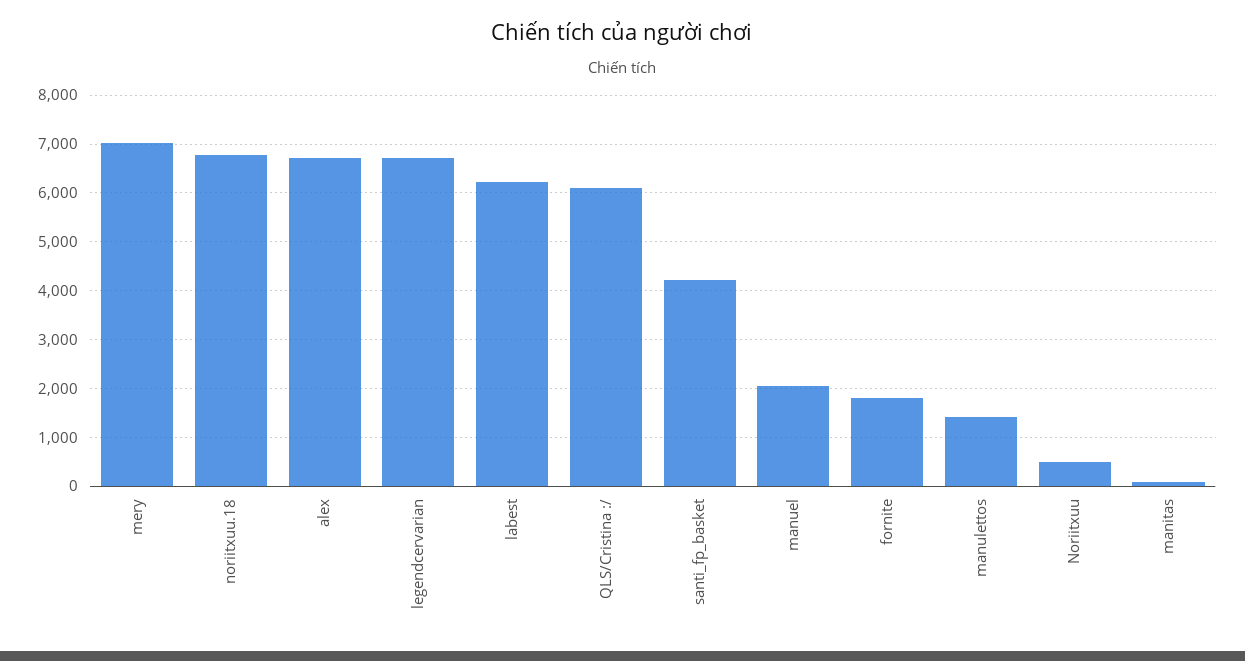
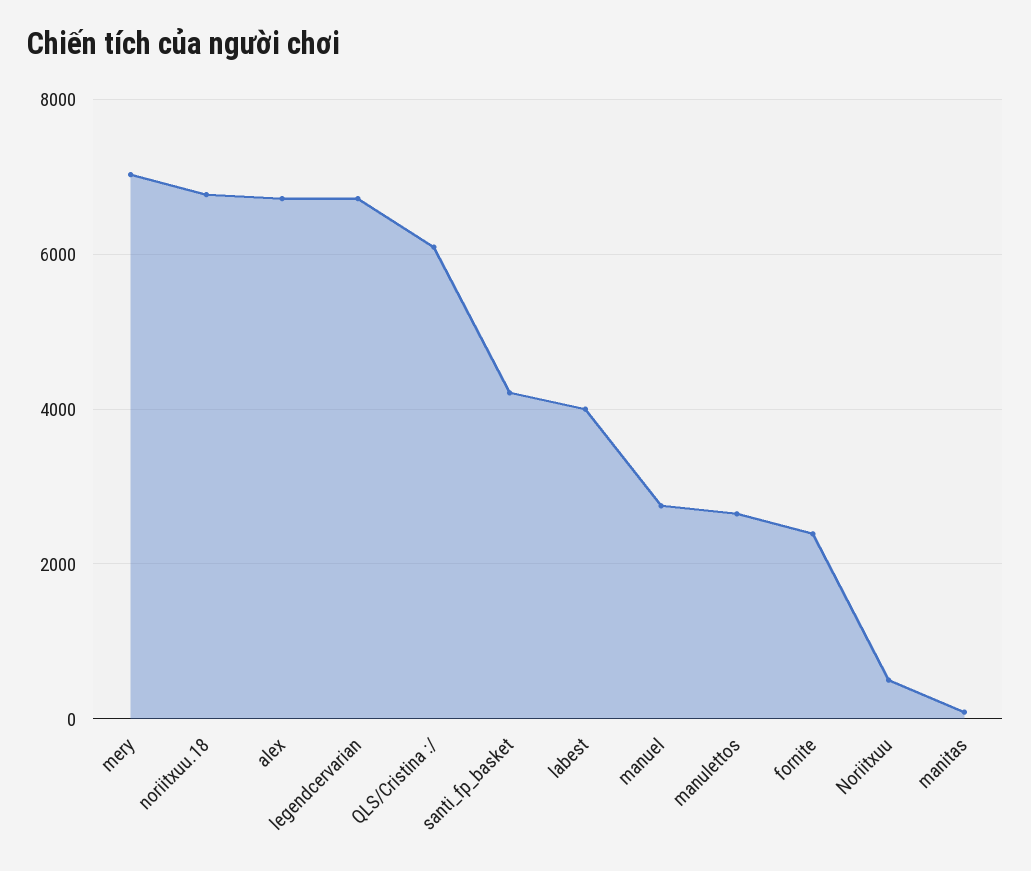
labest: 6200 -> 4000
manuel: 2000 -> 2800
fornite: 1800 -> 2400
manulettos: 1400 -> 2600

